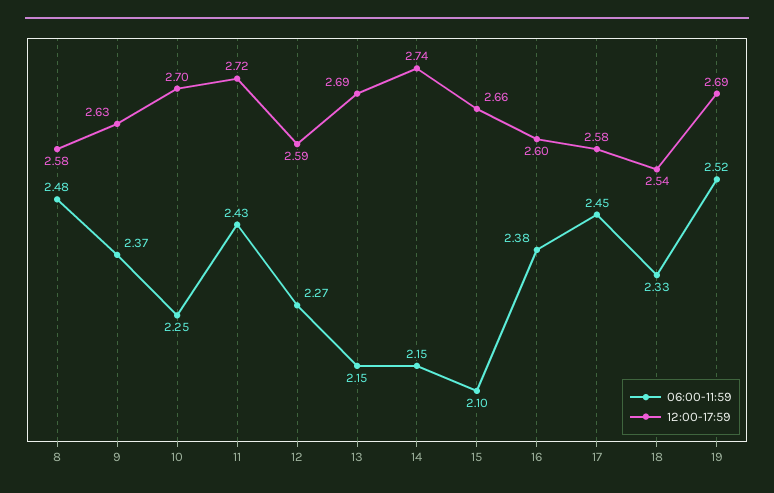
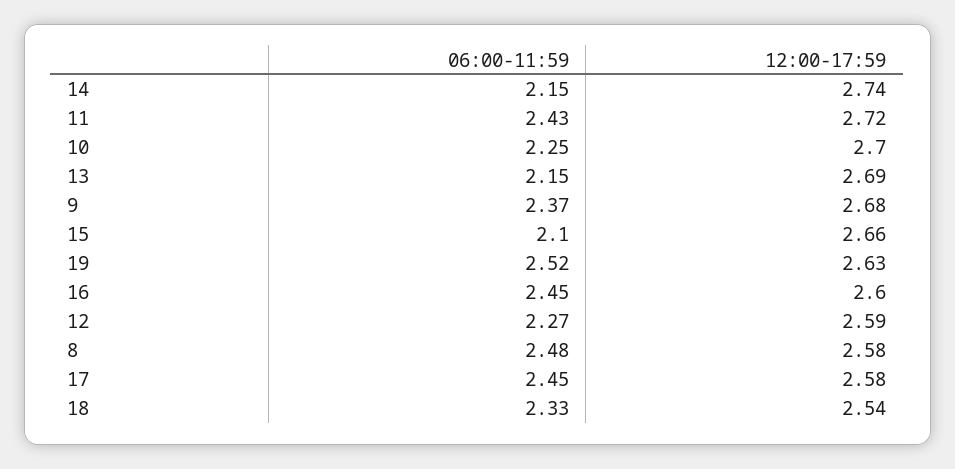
12:00-17:59, 9: 2.63 -> 2.68
06:00-11:59, 16: 2.38 -> 2.45
12:00-17:59, 19: 2.69 -> 2.63

